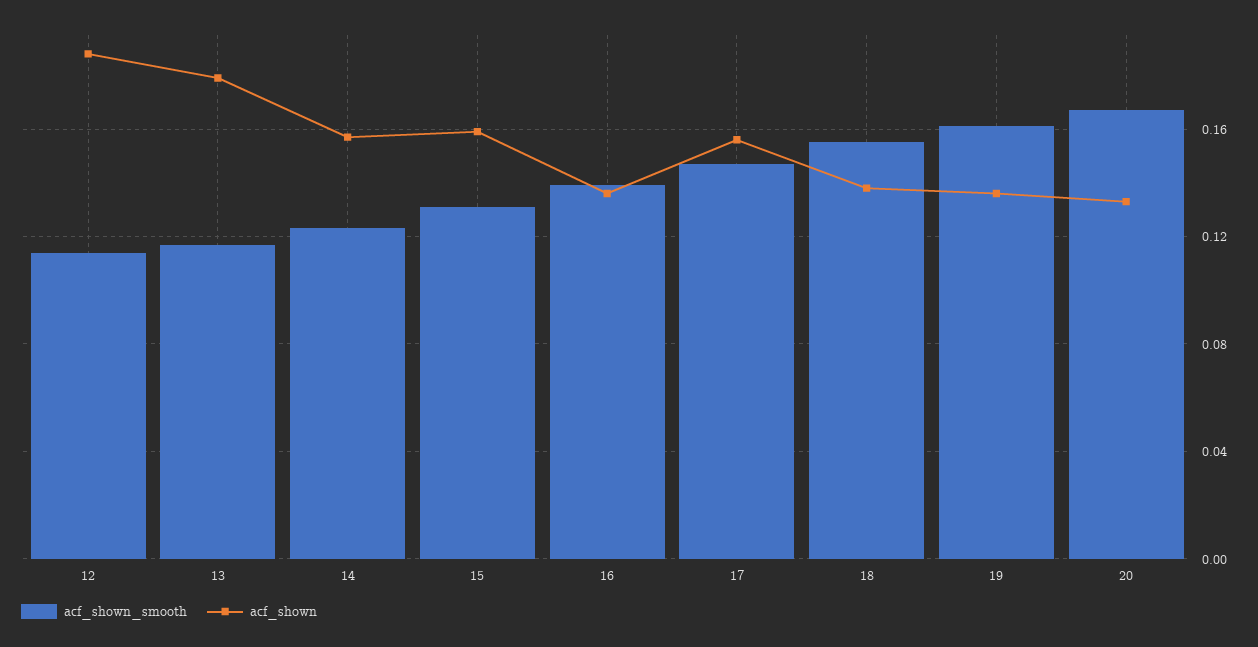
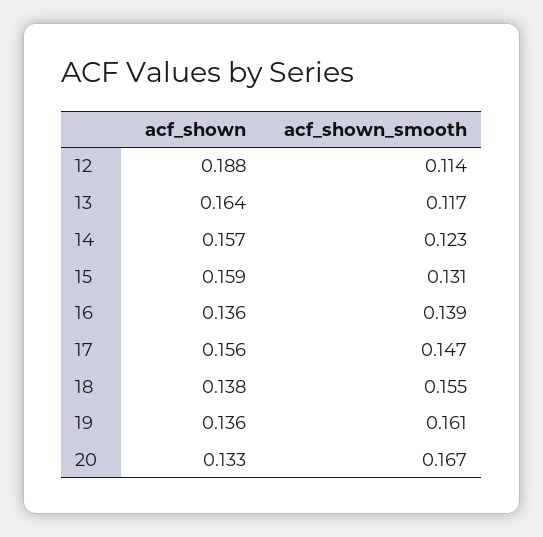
acf_shown, 13: 0.18 -> 0.164

